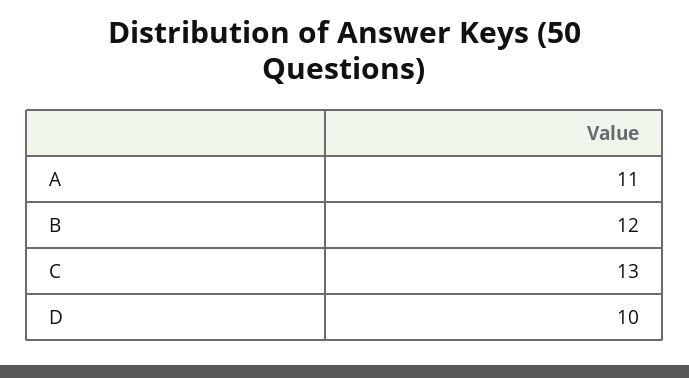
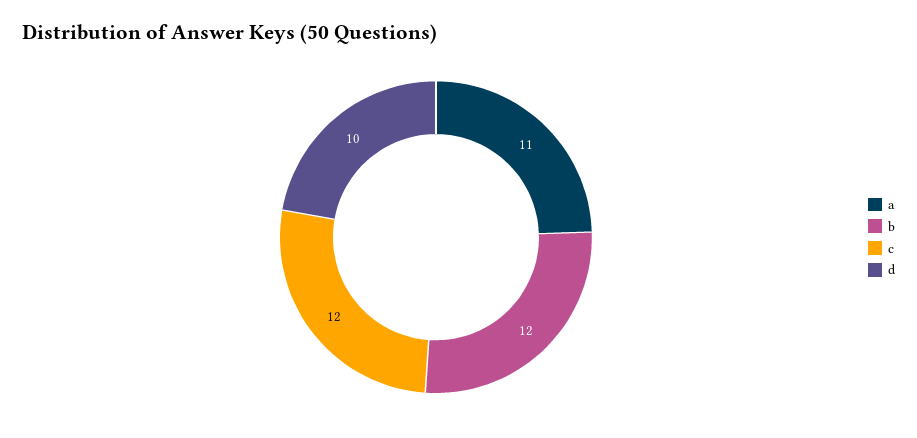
C: 13 -> 12

